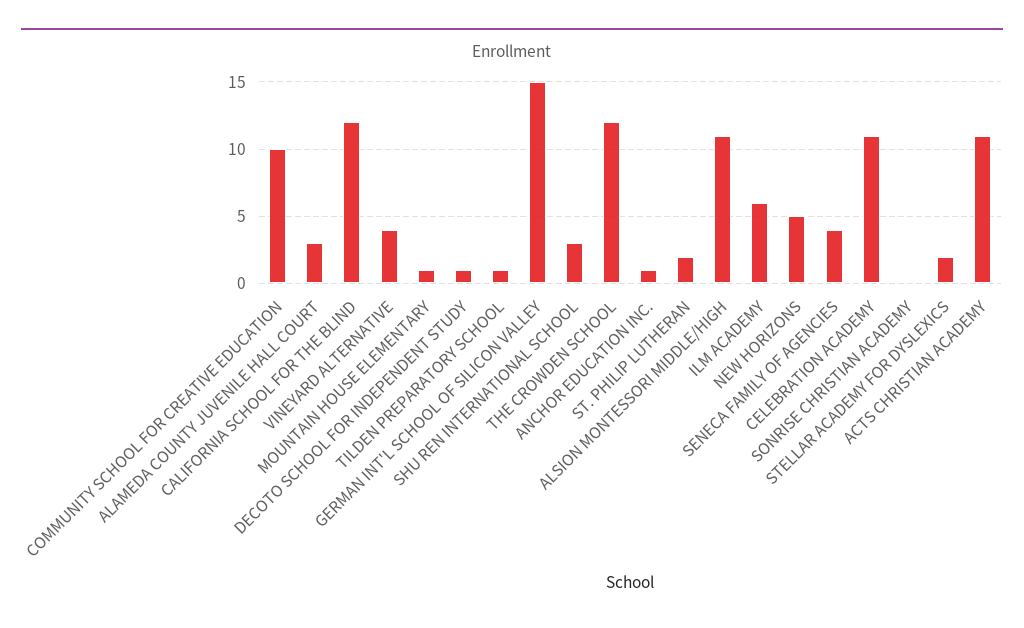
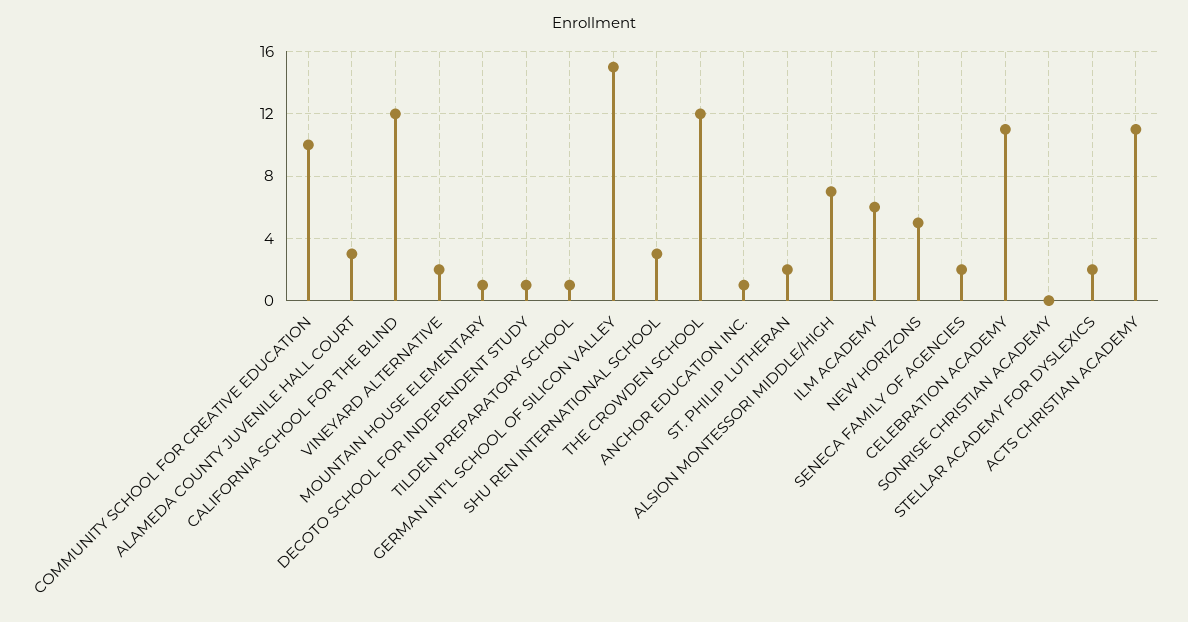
VINEYARD ALTERNATIVE: 4 -> 2
ALSION MONTESSORI MIDDLE/HIGH: 11 -> 7
SENECA FAMILY OF AGENCIES: 4 -> 2

